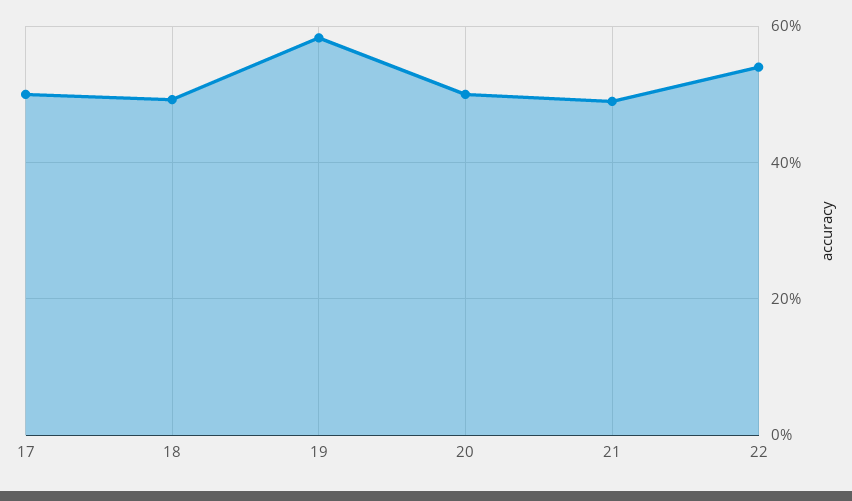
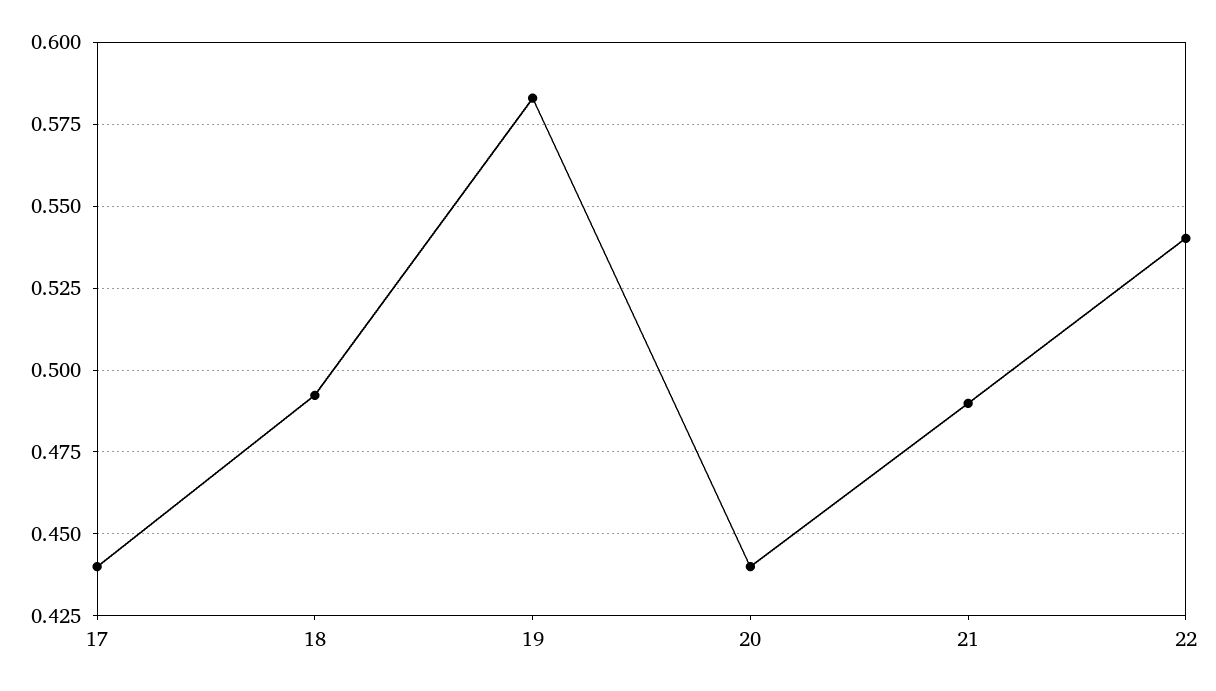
17: 0.5 -> 0.44
20: 0.5 -> 0.44

